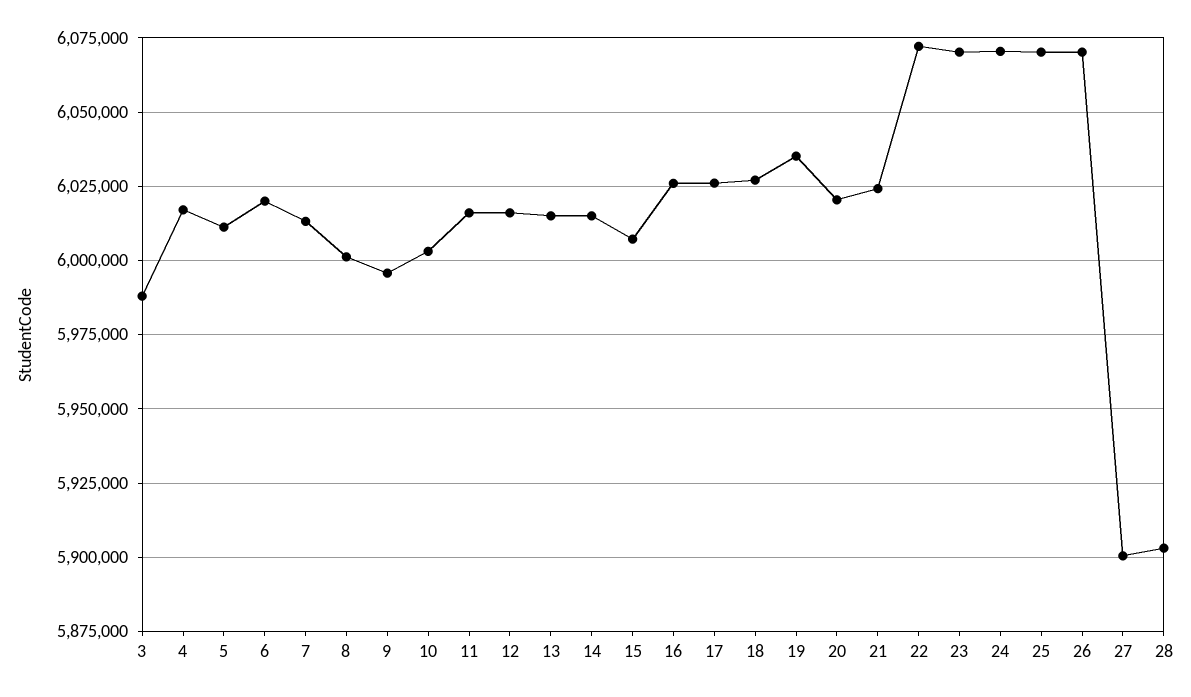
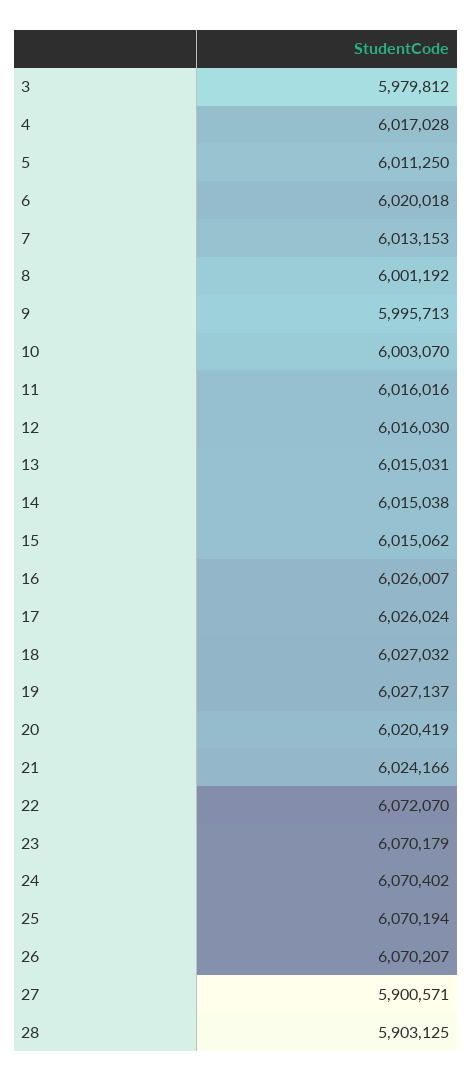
3: 5987500 -> 5979812
15: 6007500 -> 6015062
19: 6035000 -> 6027137

